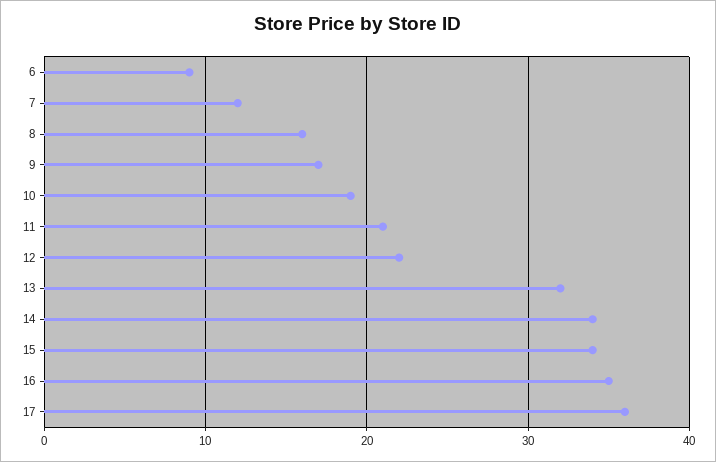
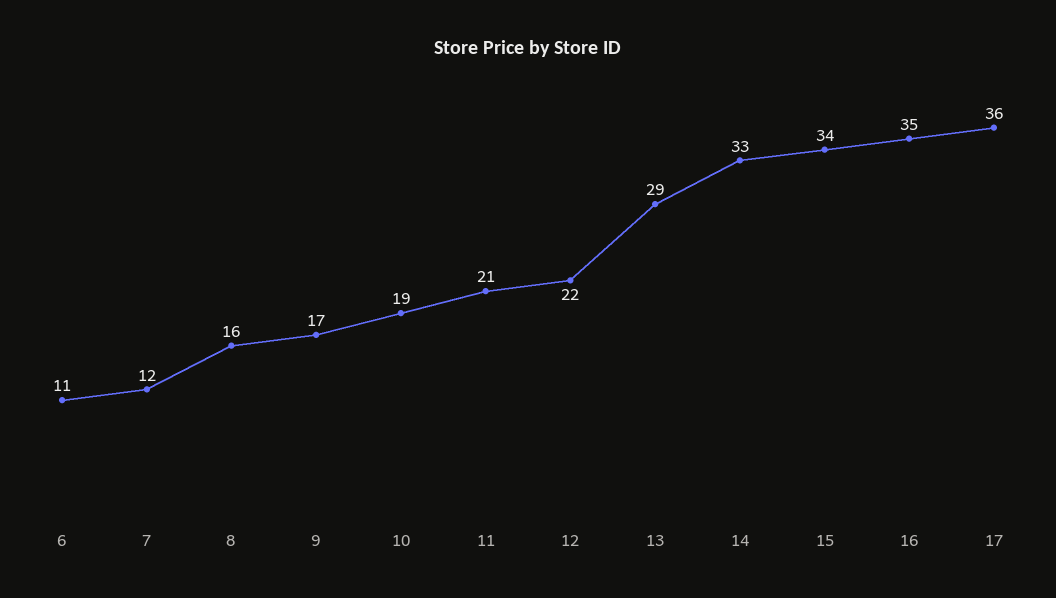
6: 9 -> 11
13: 32 -> 29
14: 34 -> 33

